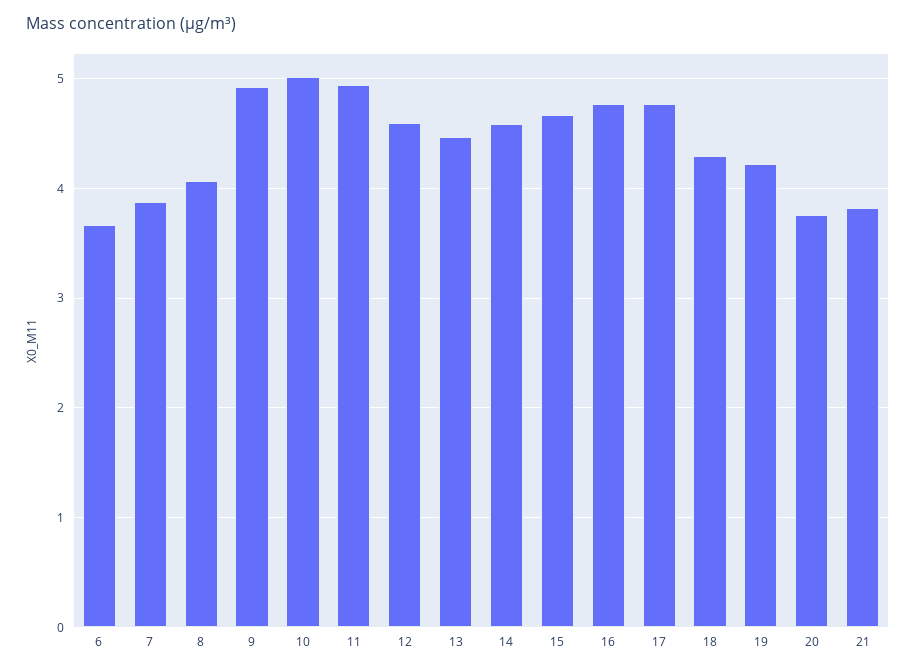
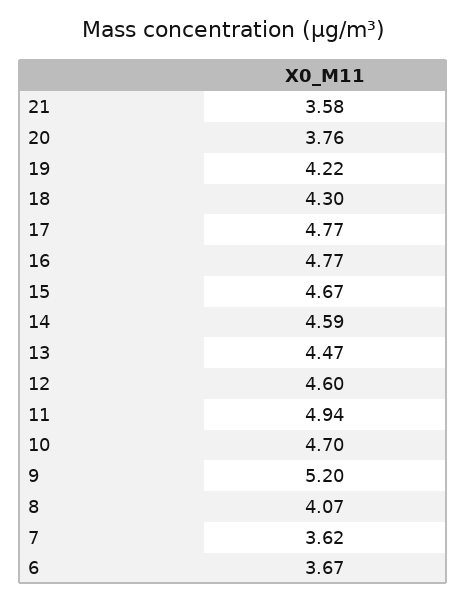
7: 3.9 -> 3.62
9: 4.9 -> 5.2
10: 5 -> 4.7
21: 3.8 -> 3.58

